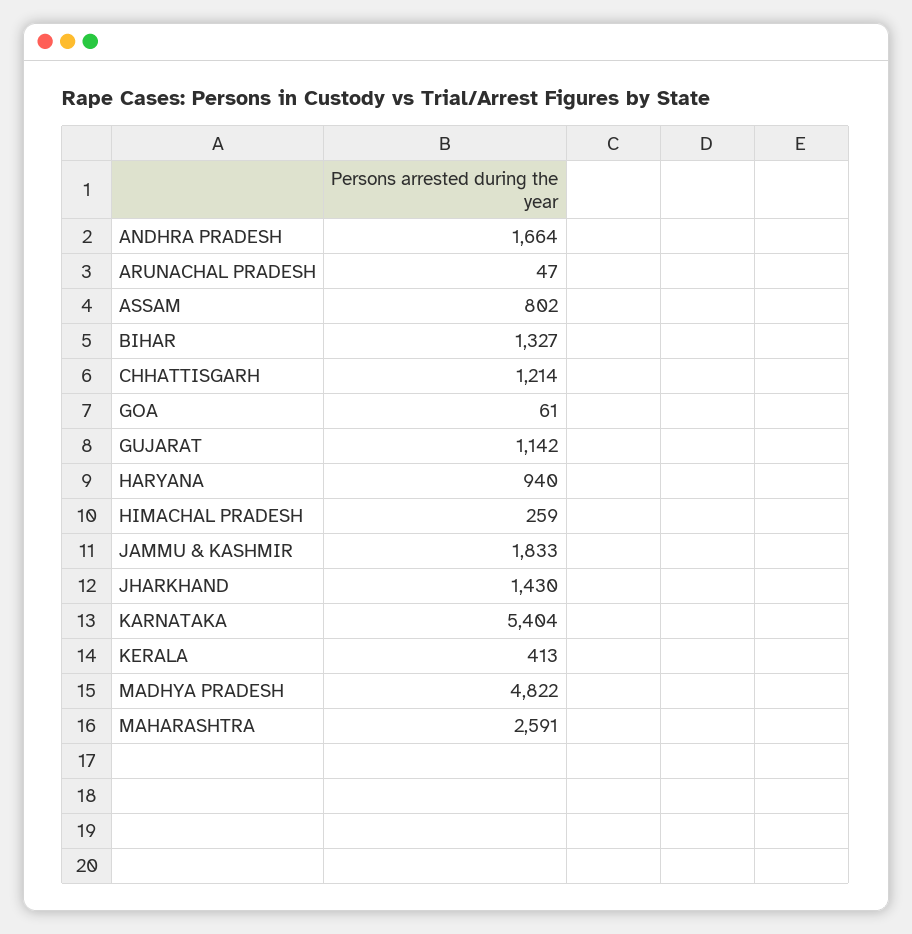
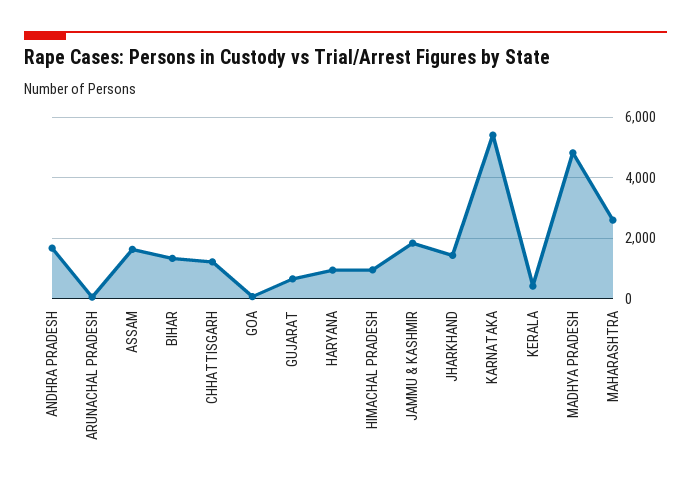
ASSAM: 802 -> 1600
GUJARAT: 1142 -> 600
HIMACHAL PRADESH: 259 -> 1000

